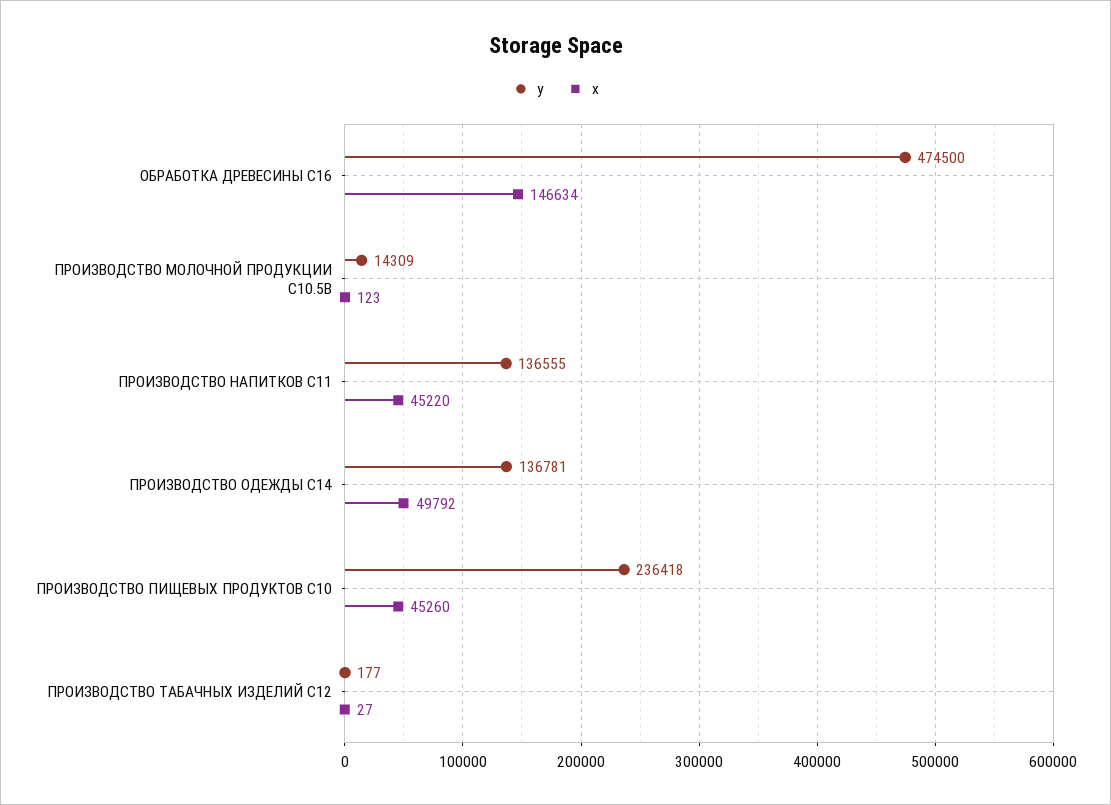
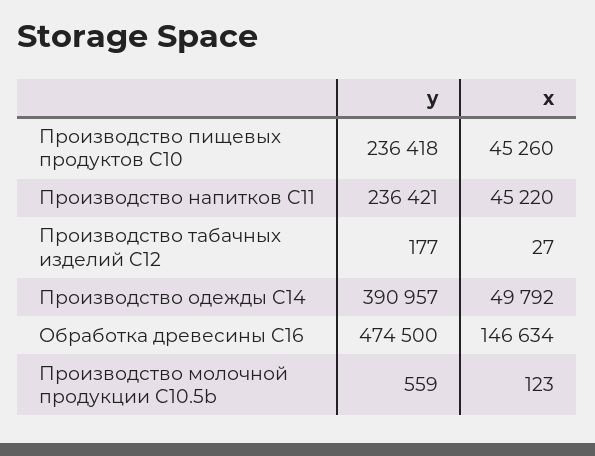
y, ПРОИЗВОДСТВО МОЛОЧНОЙ ПРОДУКЦИИ C10.5B: 14309 -> 559
y, ПРОИЗВОДСТВО НАПИТКОВ C11: 136555 -> 236421
y, ПРОИЗВОДСТВО ОДЕЖДЫ C14: 136781 -> 390957

